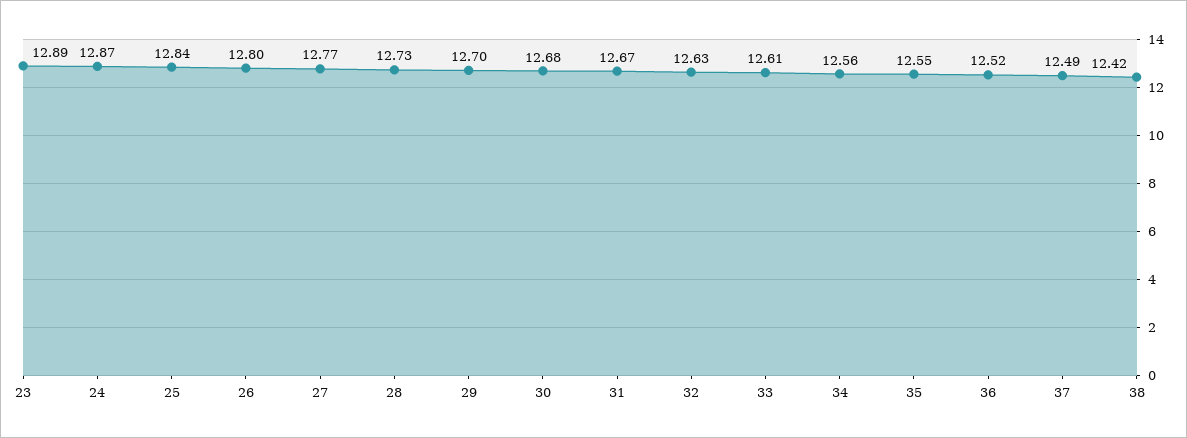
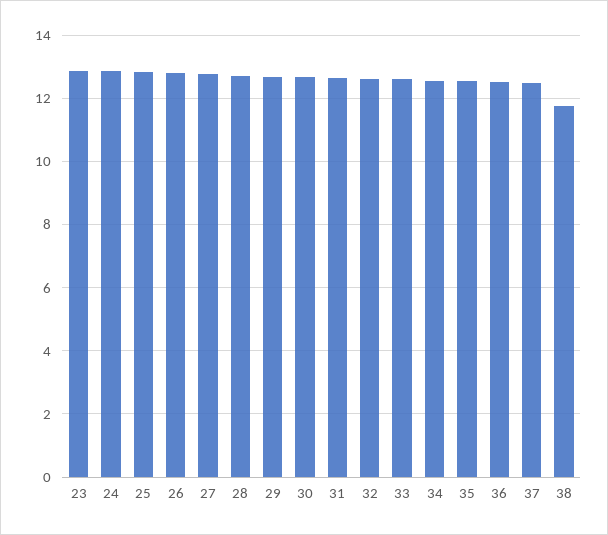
38: 12.42 -> 11.8

